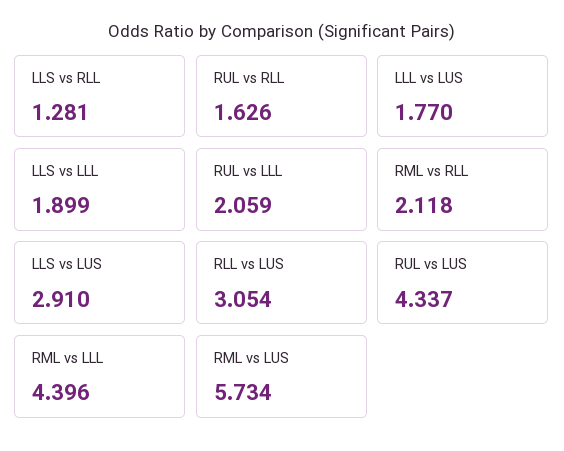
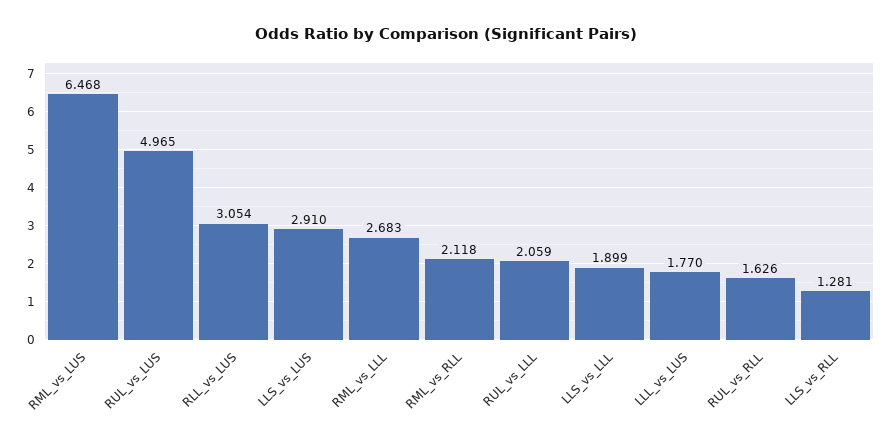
RUL vs LUS: 4.337 -> 4.965
RML vs LLL: 4.396 -> 2.683
RML vs LUS: 5.734 -> 6.468

